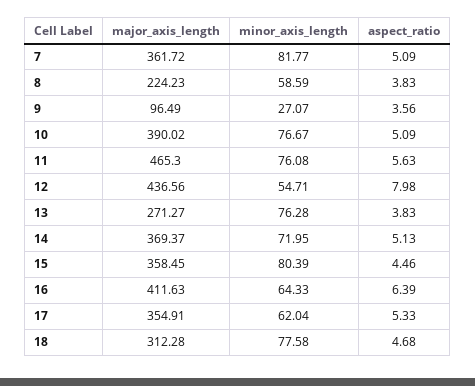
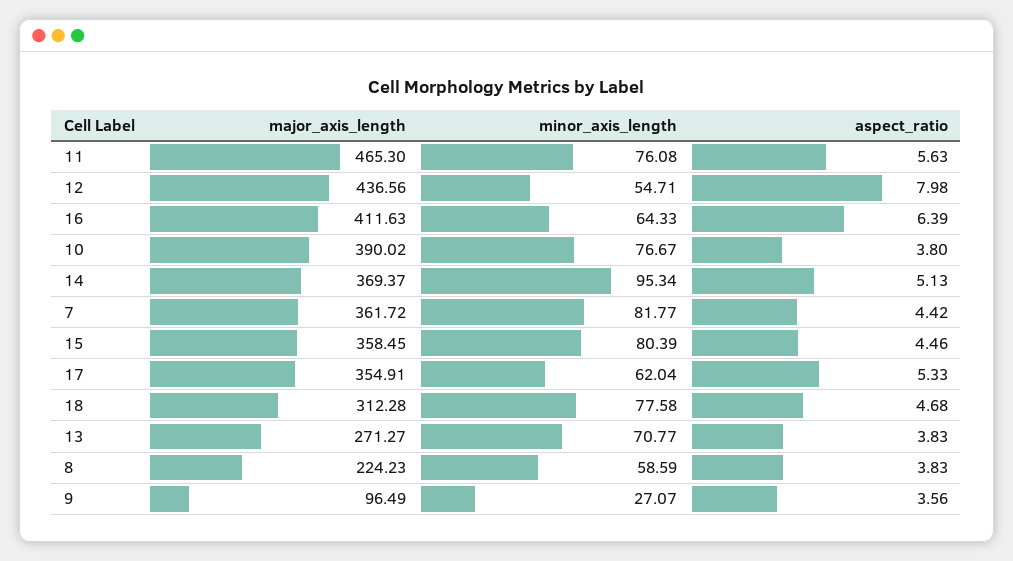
aspect_ratio, 7: 5.09 -> 4.42
aspect_ratio, 10: 5.09 -> 3.8
minor_axis_length, 13: 76.28 -> 70.77
minor_axis_length, 14: 71.95 -> 95.34

